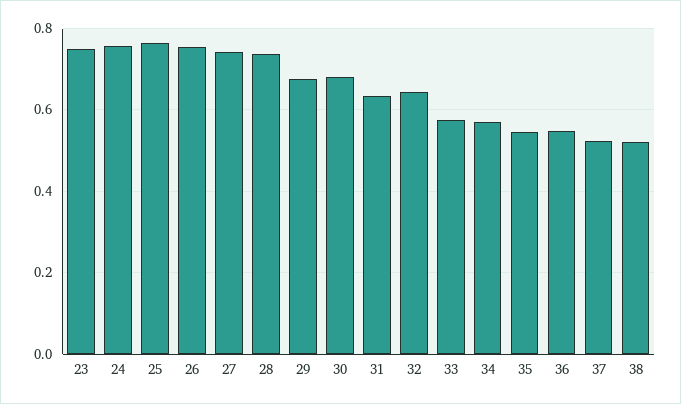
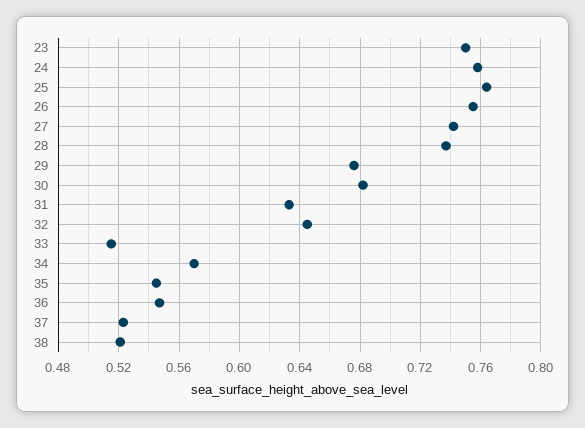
33: 0.58 -> 0.515

